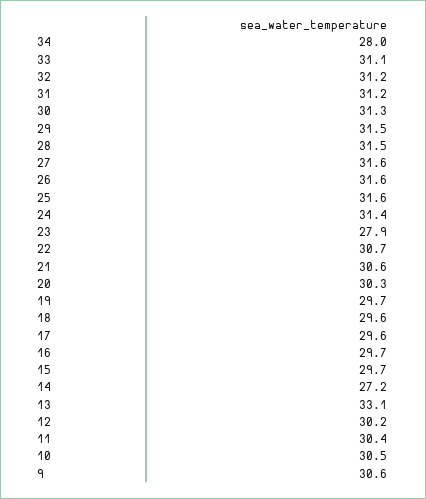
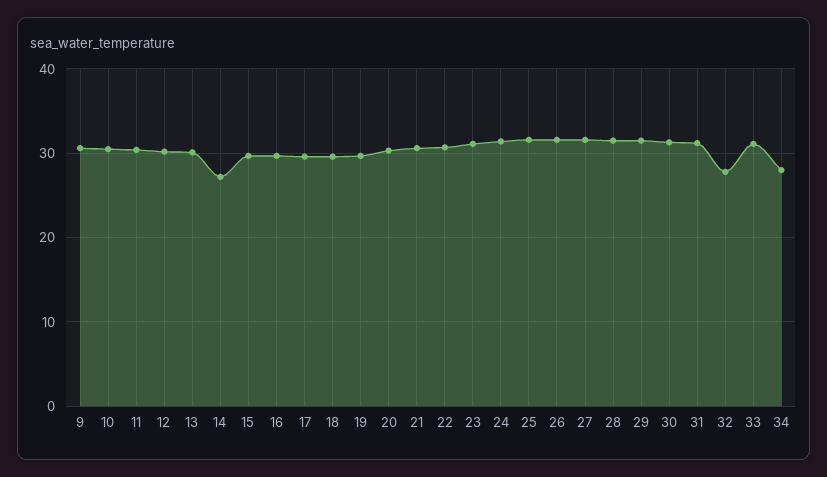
32: 31.2 -> 28
23: 27.9 -> 31
13: 33.1 -> 30

